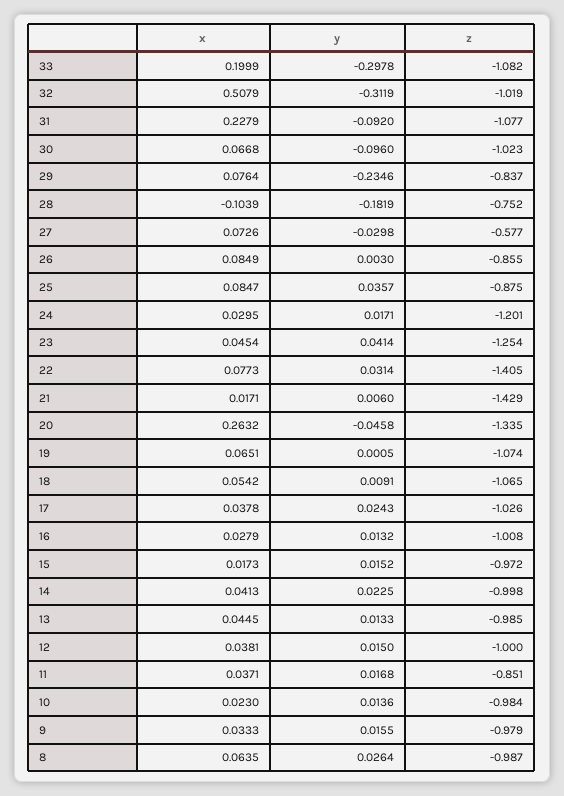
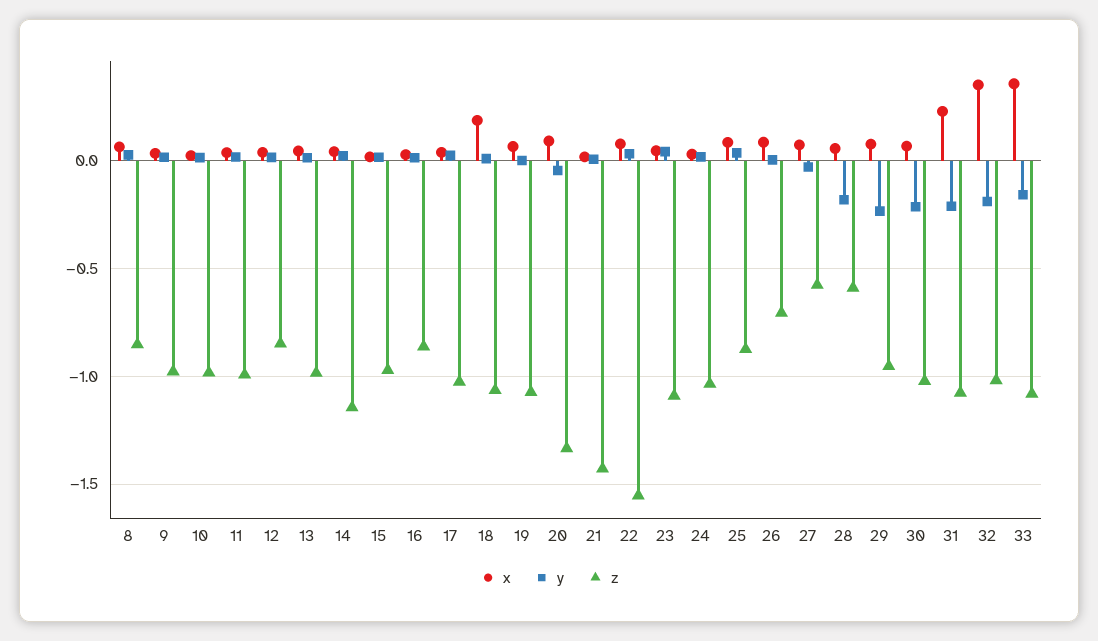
x, 33: 0.1999 -> 0.35
y, 33: -0.2978 -> -0.15
x, 32: 0.5079 -> 0.35
y, 32: -0.3119 -> -0.2
y, 31: -0.092 -> -0.2
y, 30: -0.096 -> -0.2
z, 29: -0.837 -> -0.95
x, 28: -0.1039 -> 0.05
z, 28: -0.752 -> -0.6
z, 26: -0.855 -> -0.7
z, 24: -1.201 -> -1.05
z, 23: -1.254 -> -1.1
z, 22: -1.405 -> -1.55
x, 20: 0.2632 -> 0.1
x, 18: 0.0542 -> 0.2
z, 16: -1.008 -> -0.85
z, 14: -0.998 -> -1.15
z, 12: -1 -> -0.85
z, 11: -0.851 -> -1
z, 8: -0.987 -> -0.85

